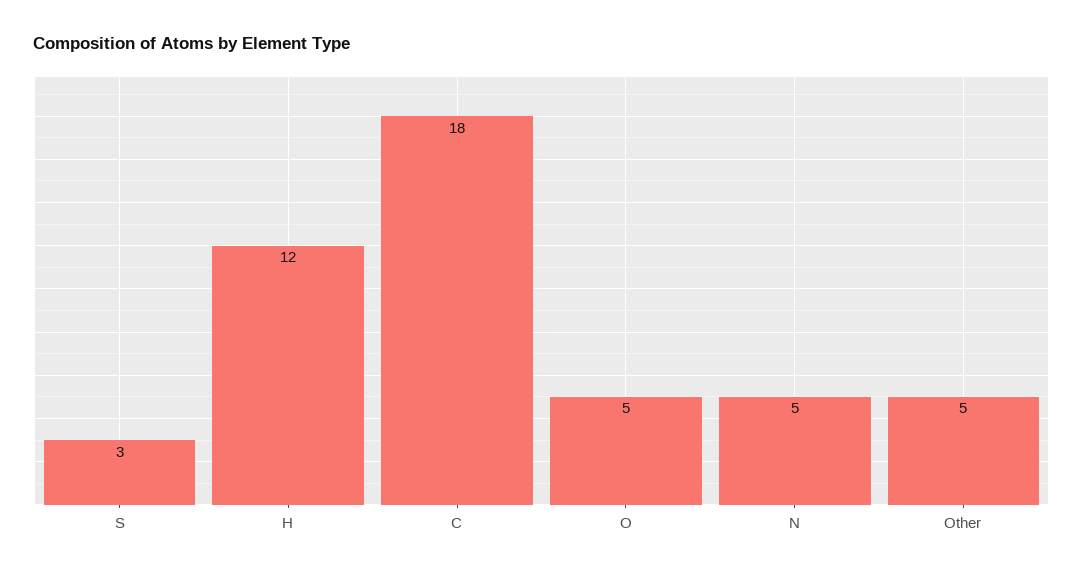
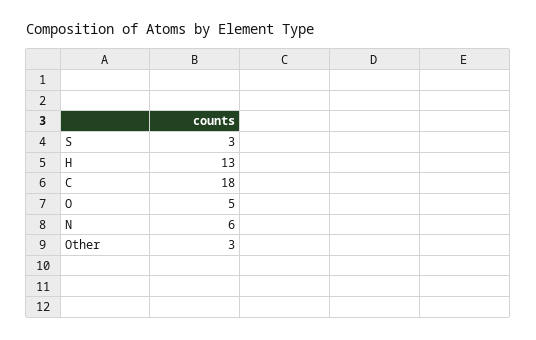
H: 12 -> 13
N: 5 -> 6
Other: 5 -> 3

